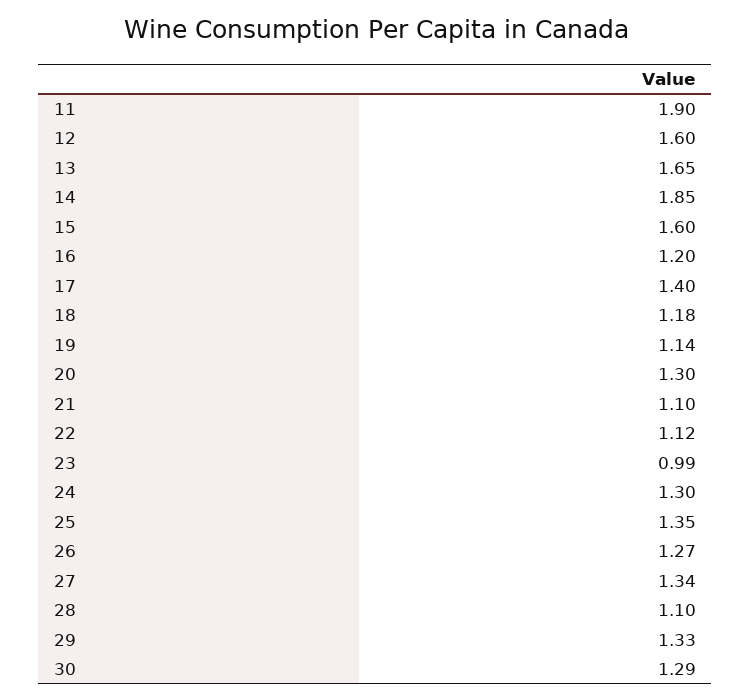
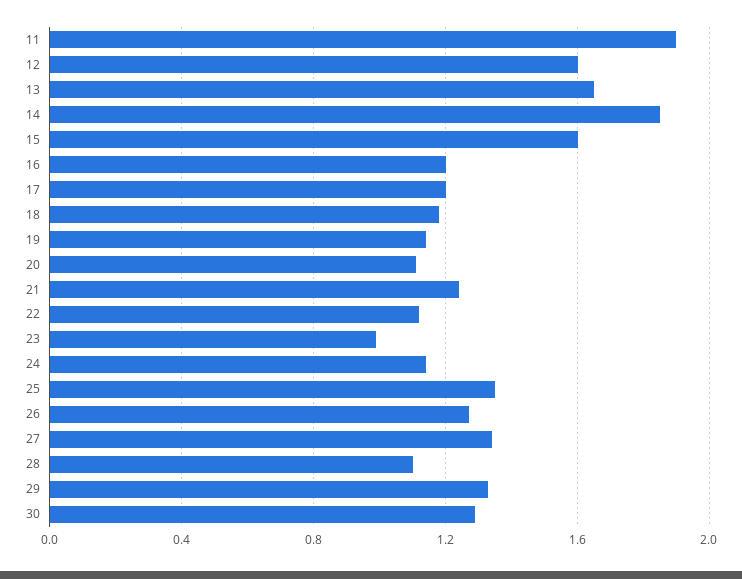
17: 1.4 -> 1.2
20: 1.3 -> 1.1
21: 1.1 -> 1.25
24: 1.3 -> 1.15

